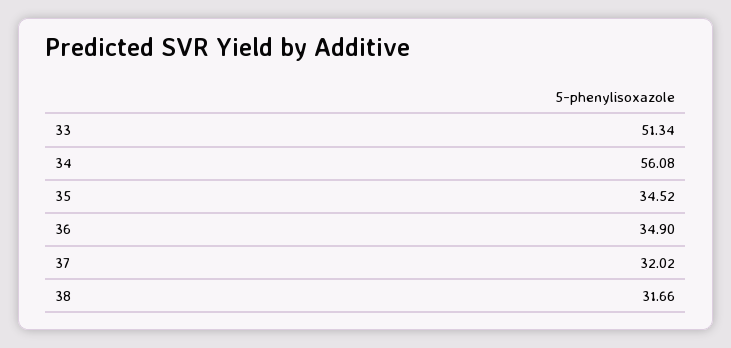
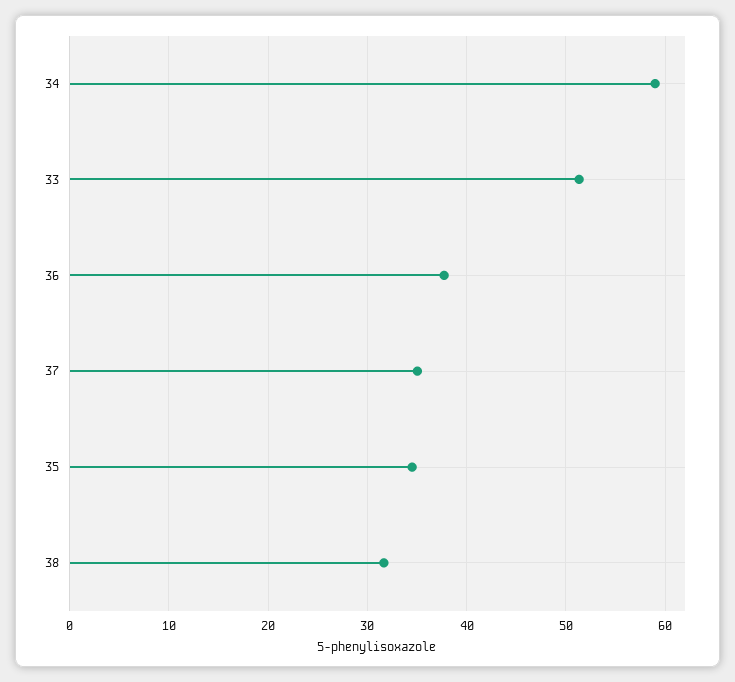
34: 56.08 -> 59
36: 34.9 -> 38
37: 32.02 -> 35

